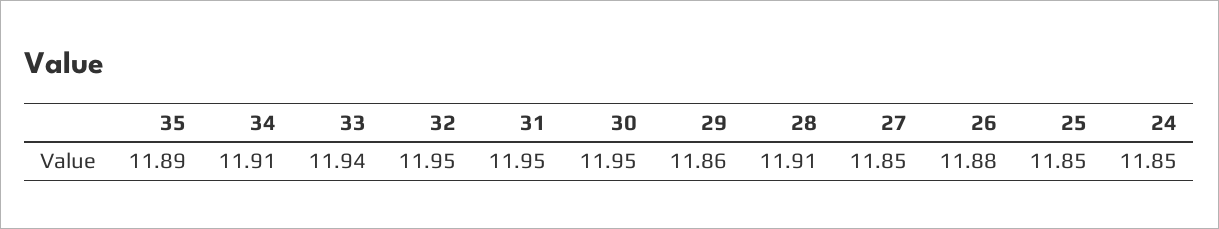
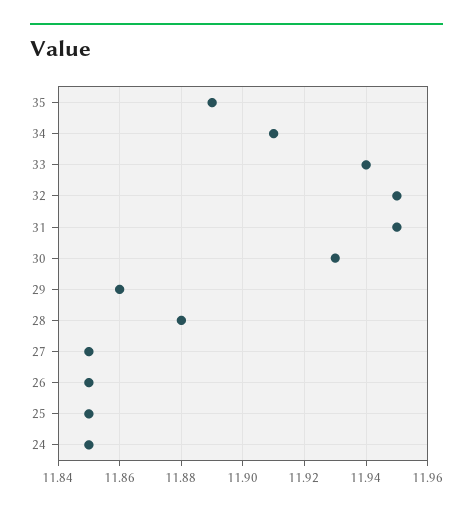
30: 11.95 -> 11.93
28: 11.91 -> 11.88
26: 11.88 -> 11.85

